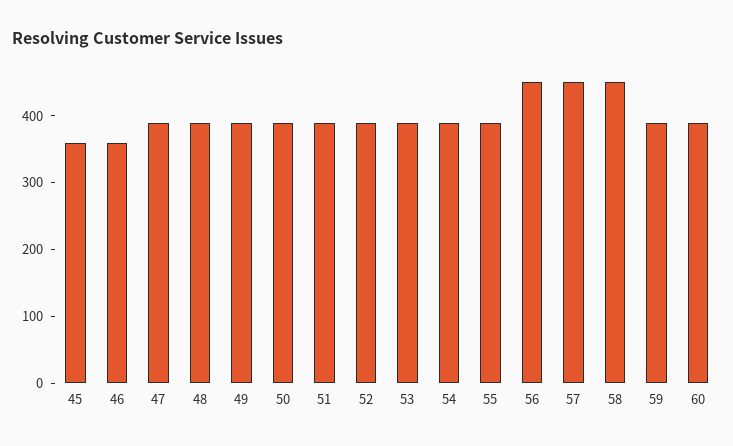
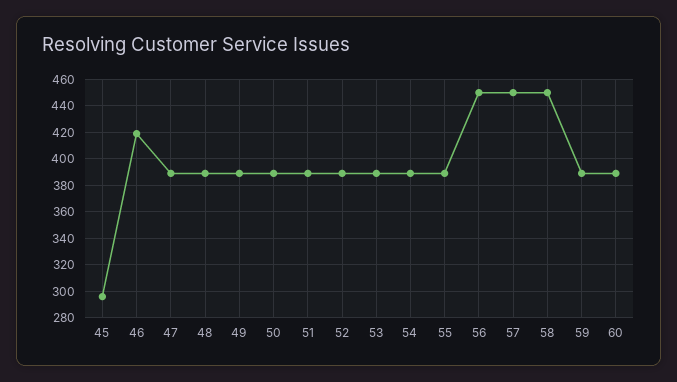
45: 360 -> 295
46: 360 -> 420

